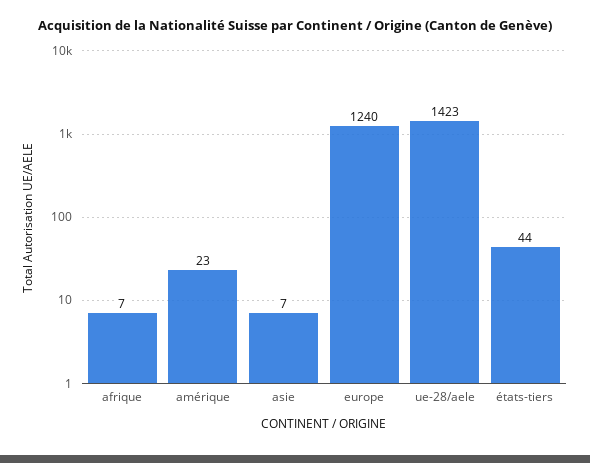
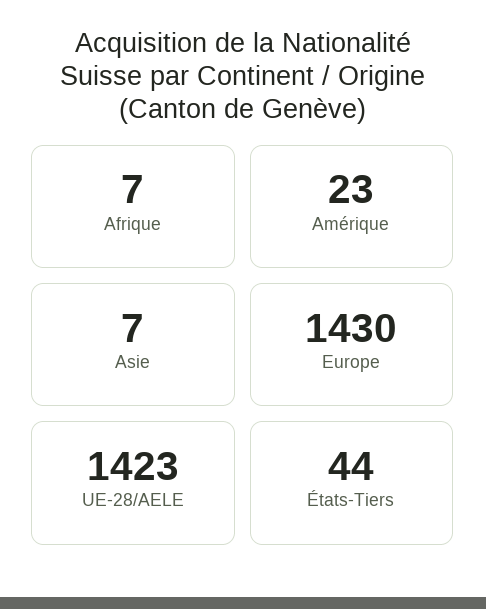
europe: 1240 -> 1430

